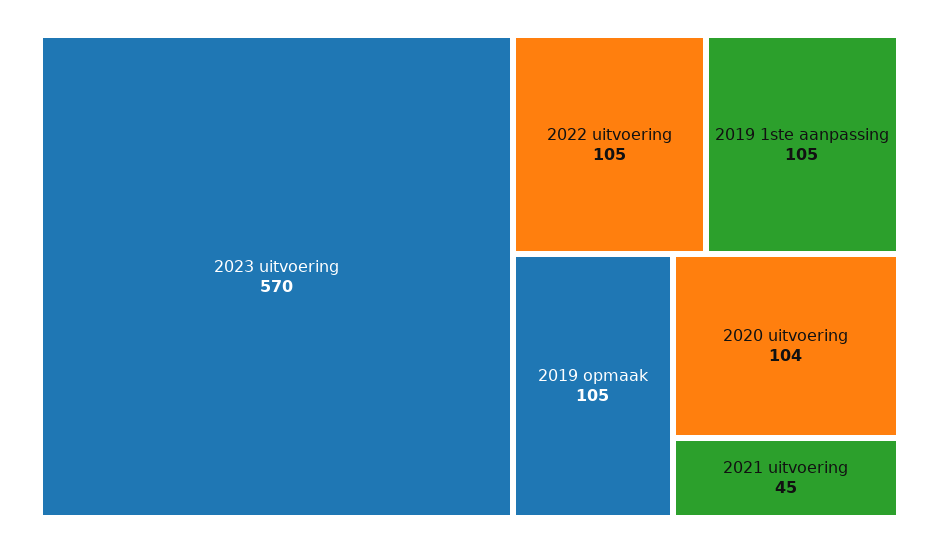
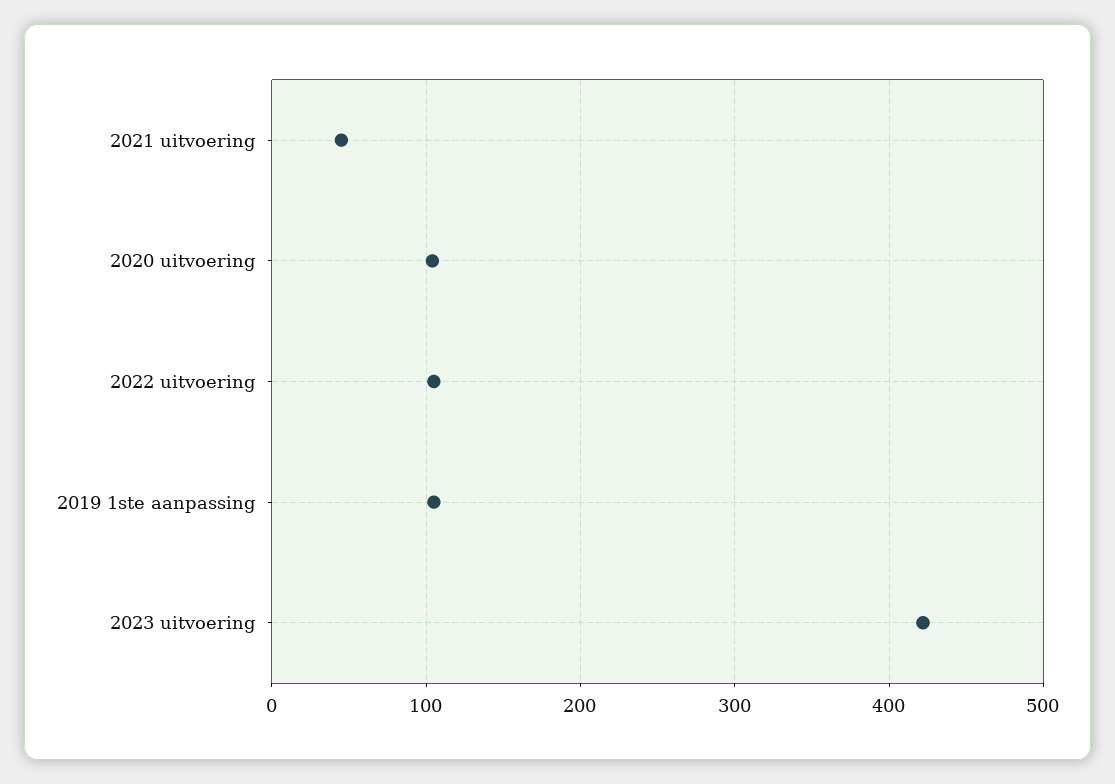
2023 uitvoering: 570 -> 420
2019 opmaak: 105 -> none

